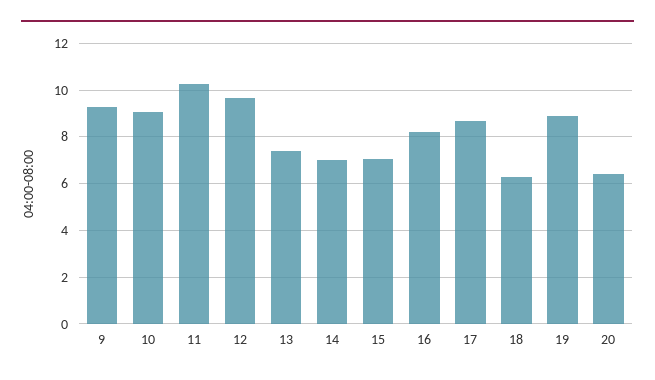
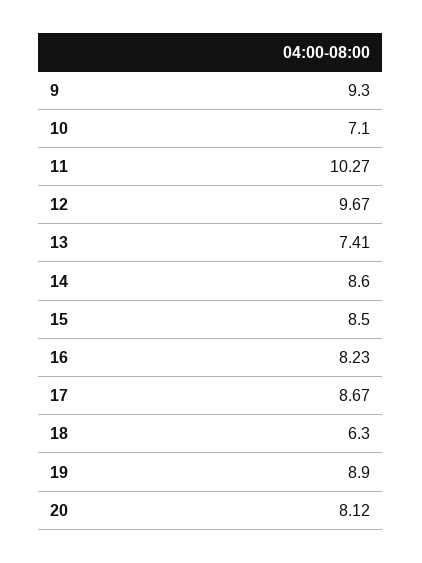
10: 9 -> 7.1
14: 7 -> 8.6
15: 7 -> 8.5
20: 6.5 -> 8.12

